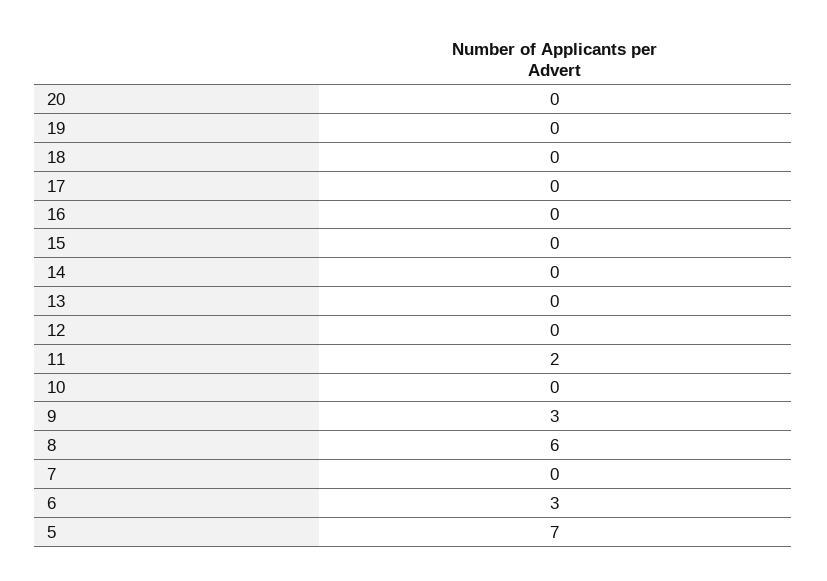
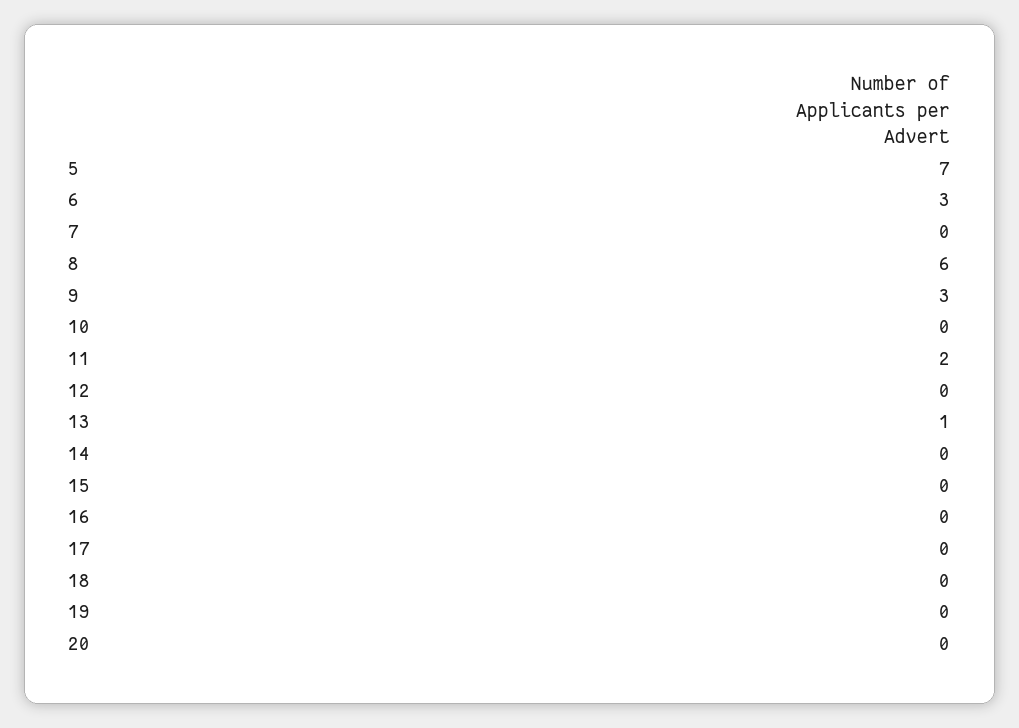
13: 0 -> 1

